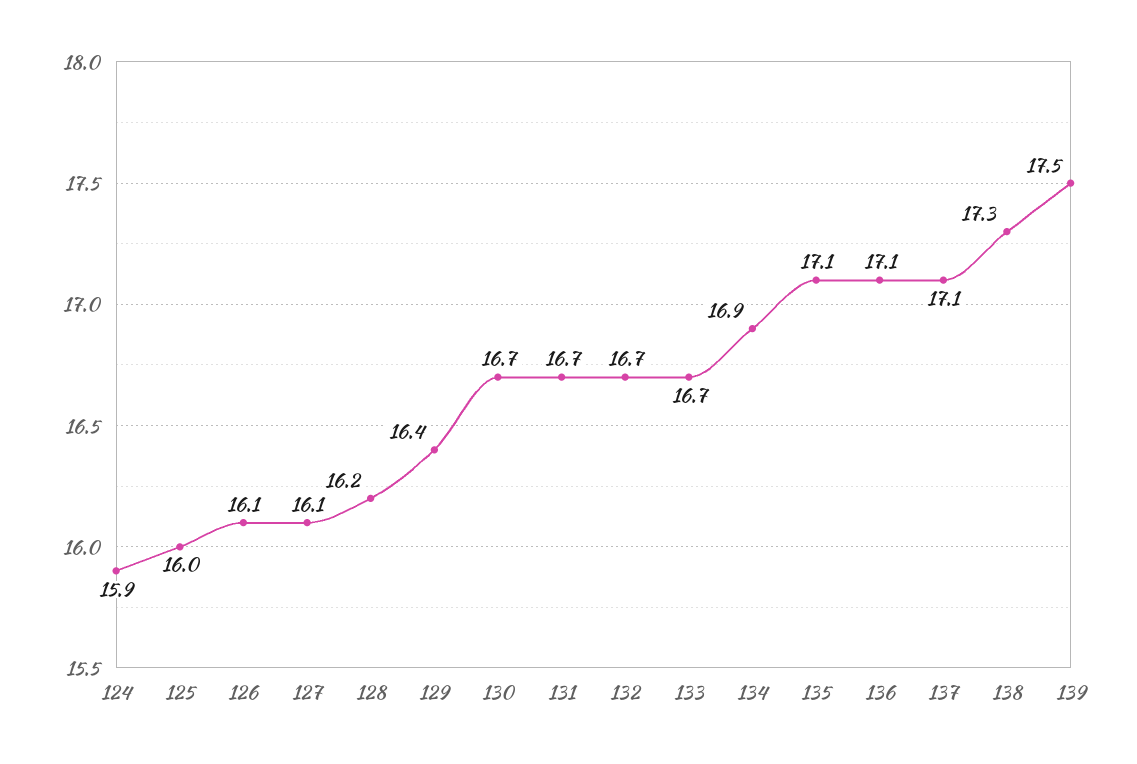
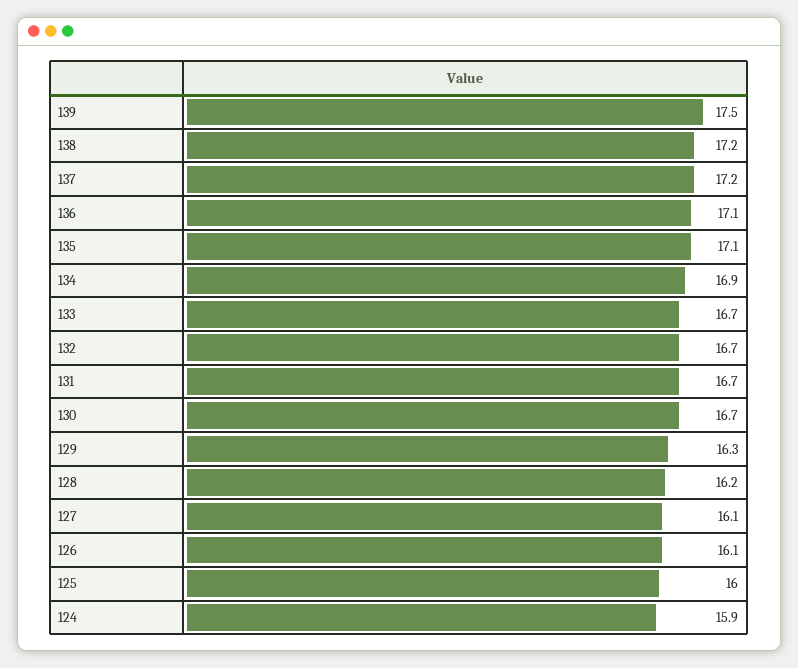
129: 16.4 -> 16.3
137: 17.1 -> 17.2
138: 17.3 -> 17.2

